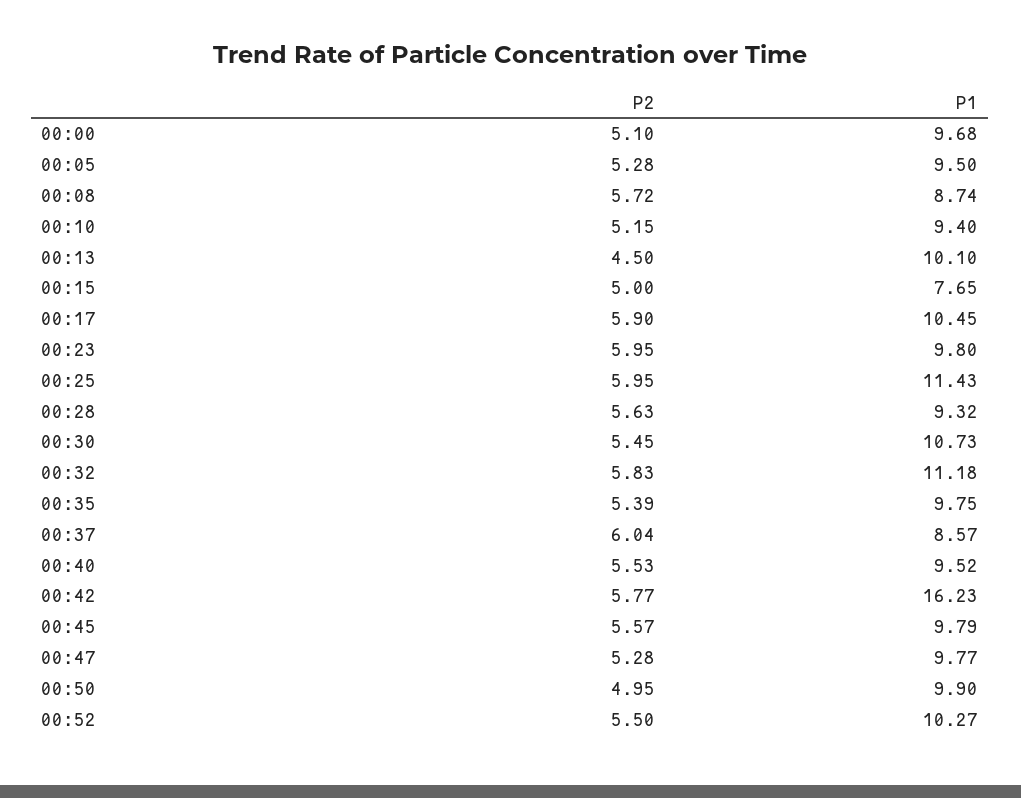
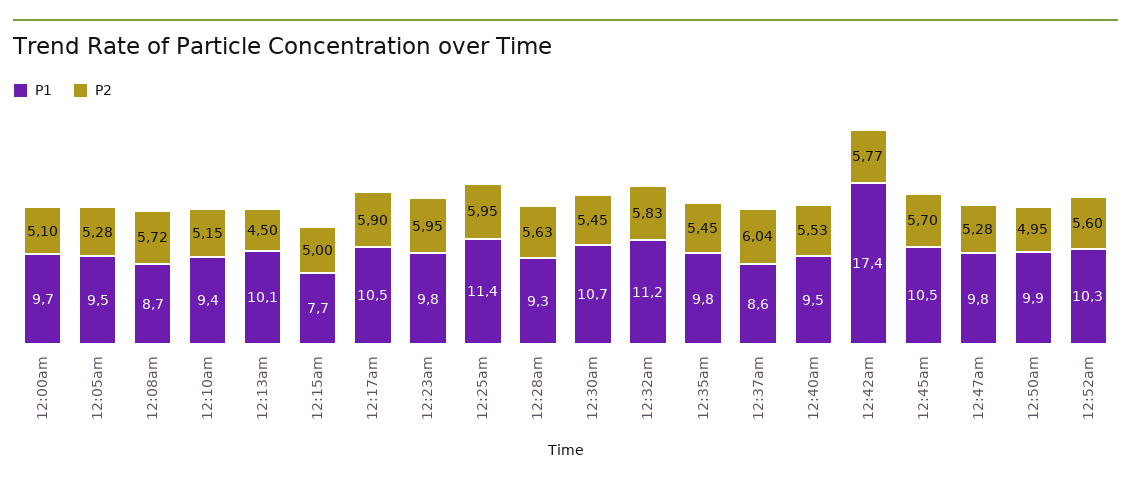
P2, 00:35: 5.39 -> 5.45
P1, 00:42: 16.23 -> 17.4
P2, 00:45: 5.57 -> 5.7
P1, 00:45: 9.79 -> 10.5
P2, 00:52: 5.5 -> 5.6

